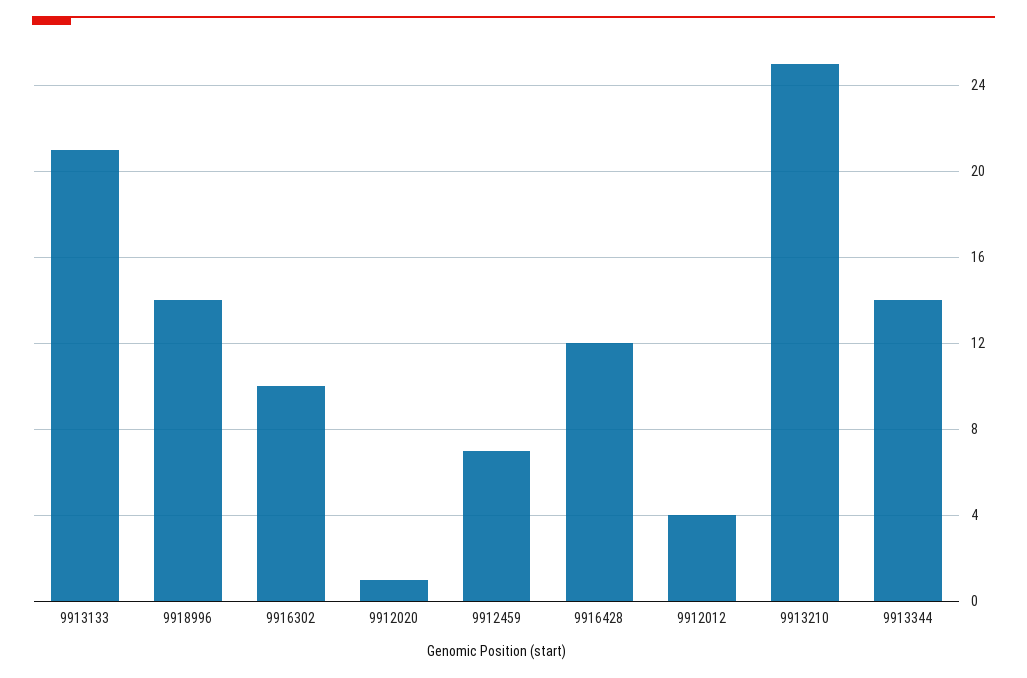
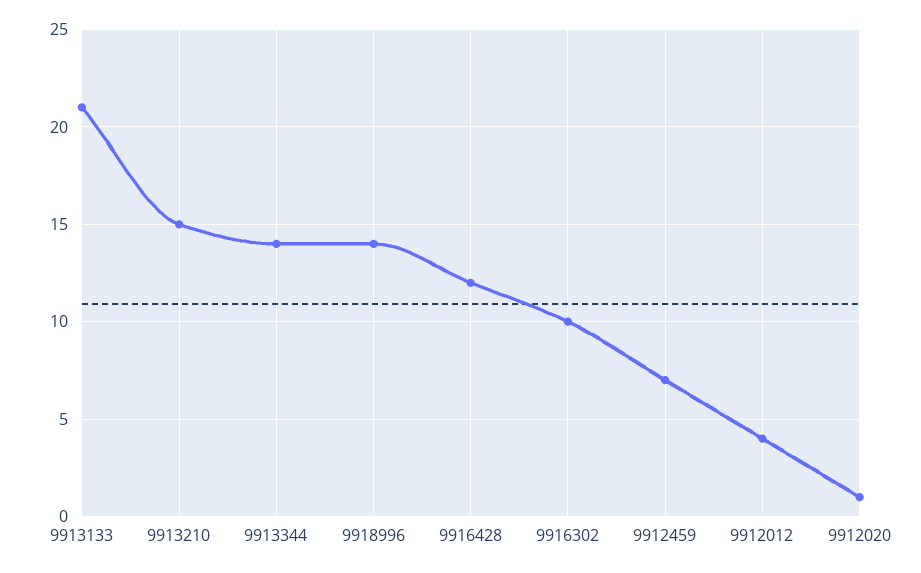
9913210: 25 -> 15

